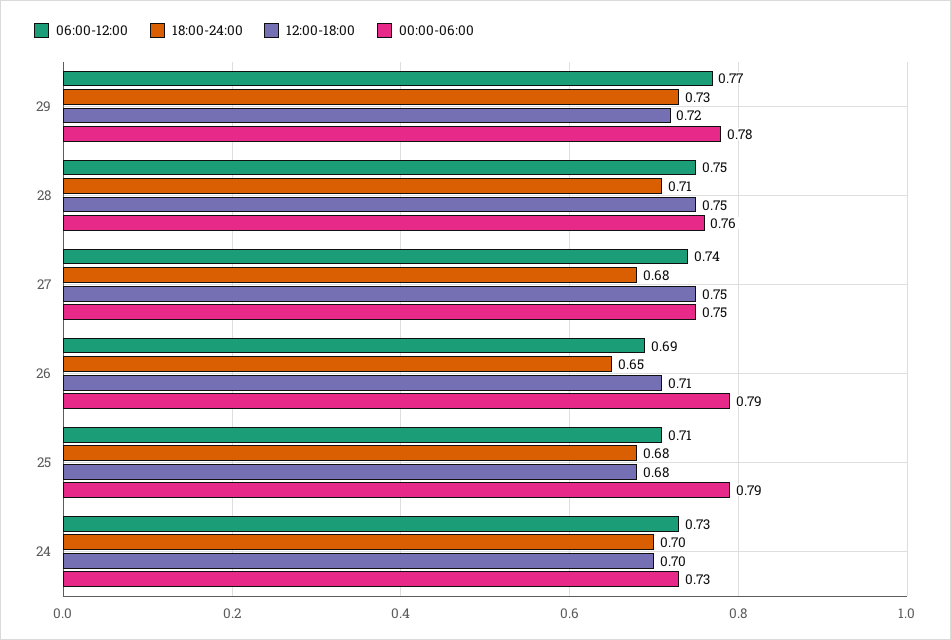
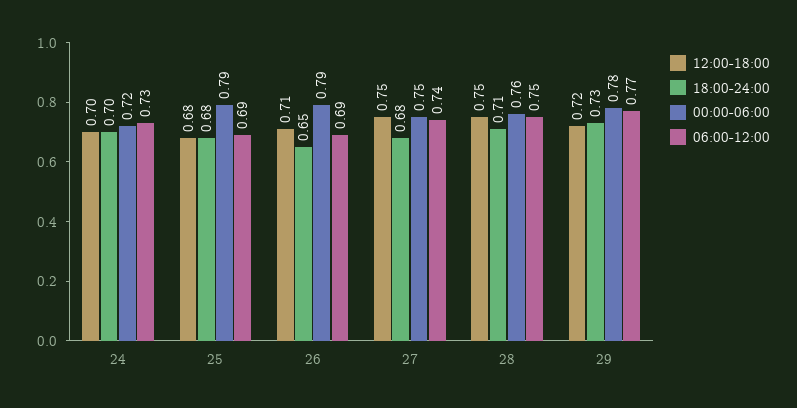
06:00-12:00, 25: 0.71 -> 0.69
00:00-06:00, 24: 0.73 -> 0.72

